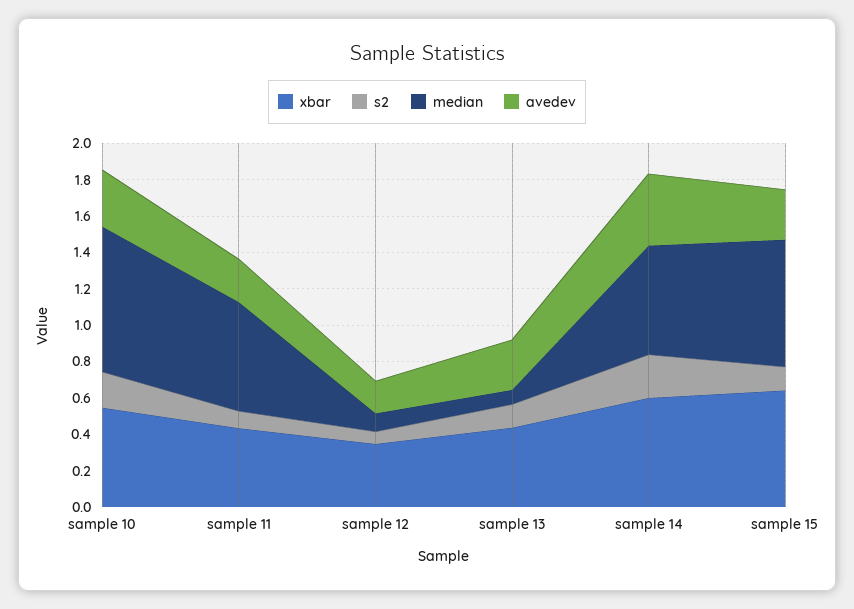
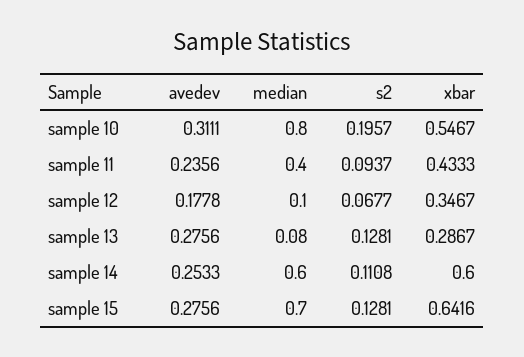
median, sample 11: 0.6 -> 0.4
xbar, sample 13: 0.45 -> 0.2867
s2, sample 14: 0.25 -> 0.1108
avedev, sample 14: 0.4 -> 0.2533

